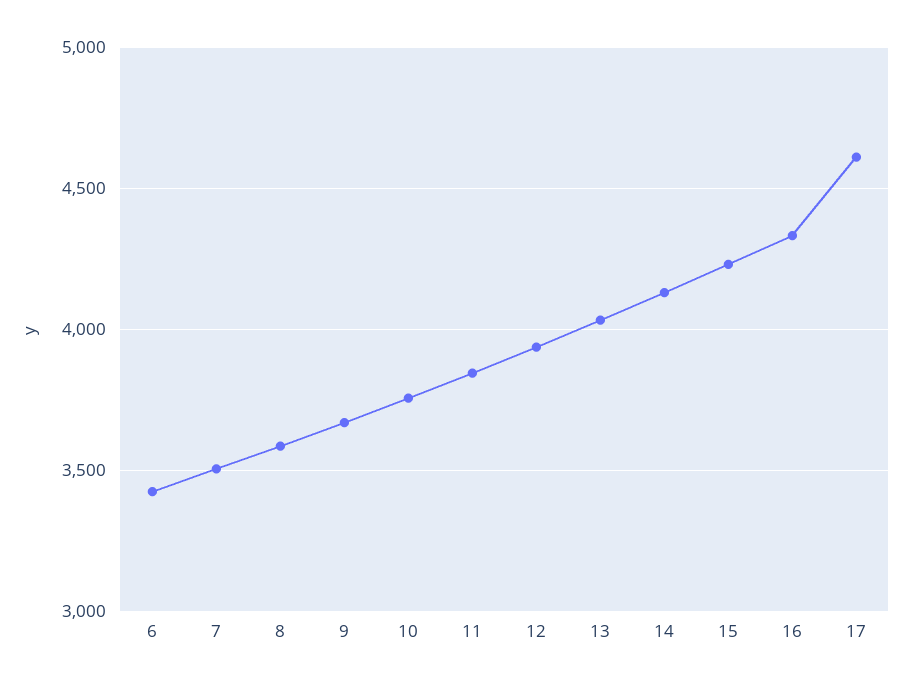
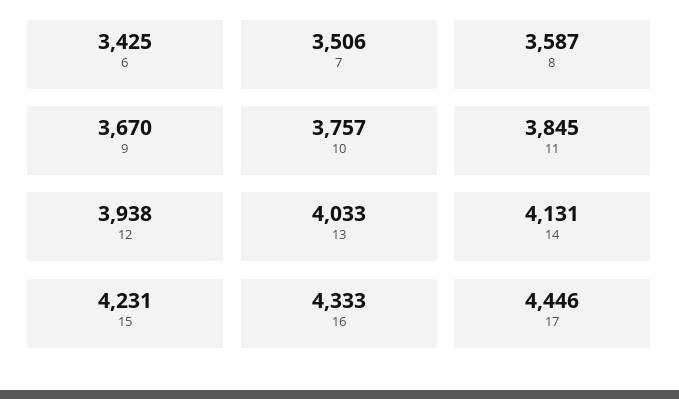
17: 4600 -> 4446

